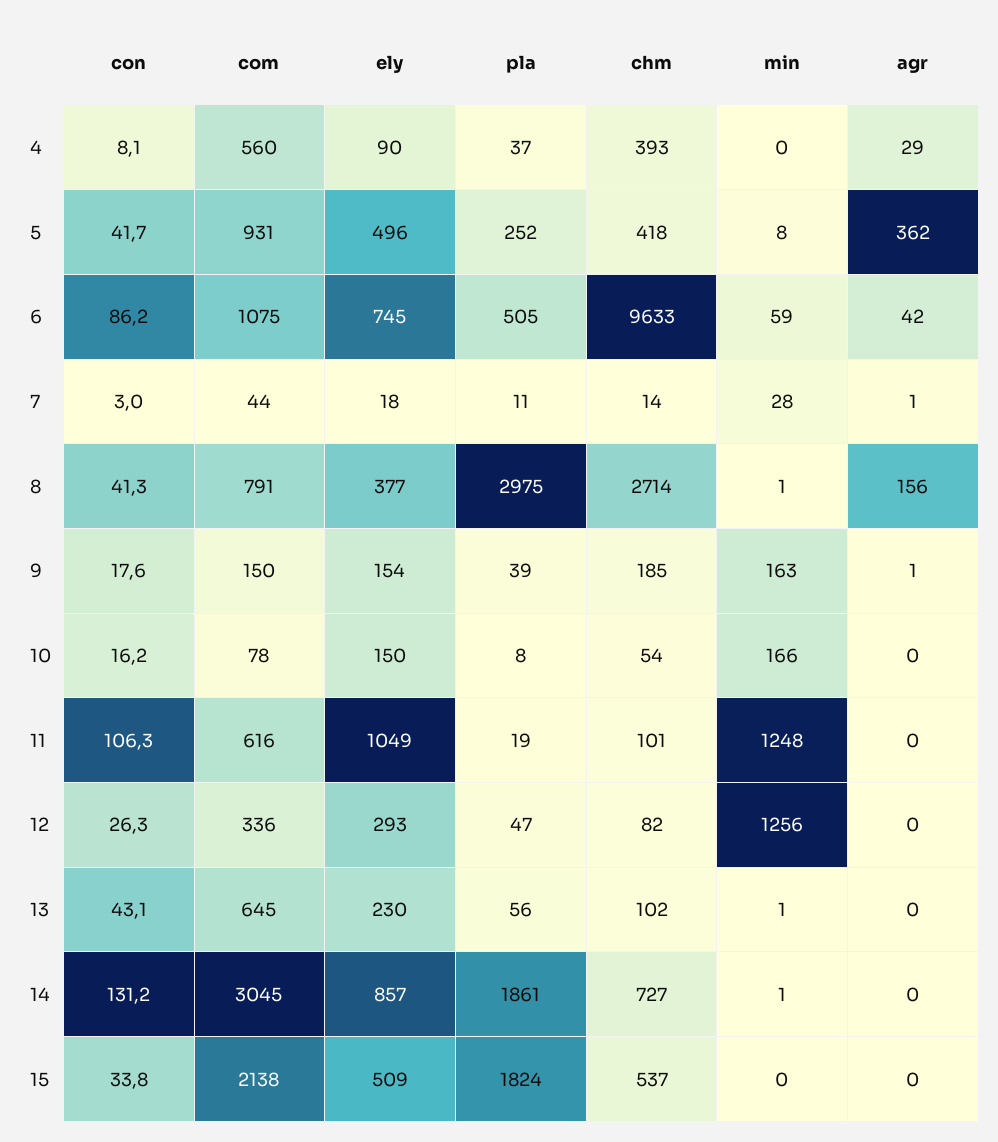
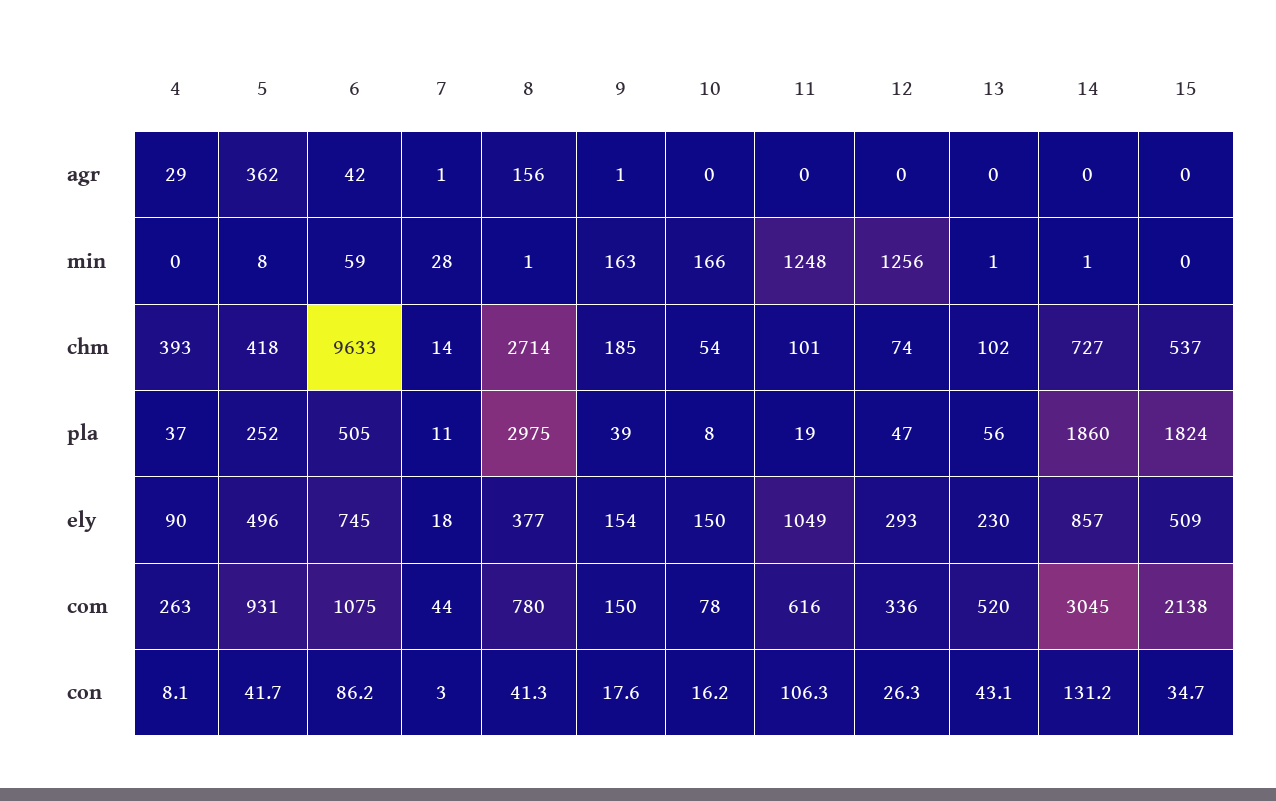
com, 4: 560 -> 263
com, 8: 791 -> 780
chm, 12: 82 -> 74
com, 13: 645 -> 520
pla, 14: 1861 -> 1860
con, 15: 33.8 -> 34.7

